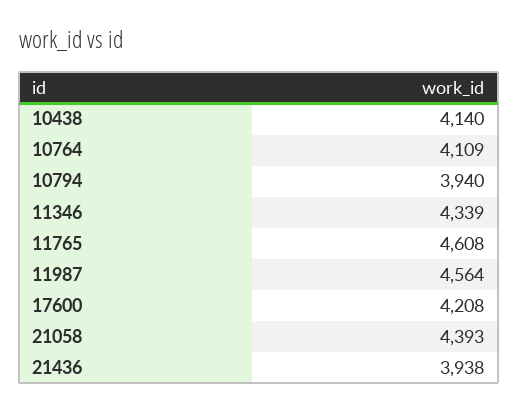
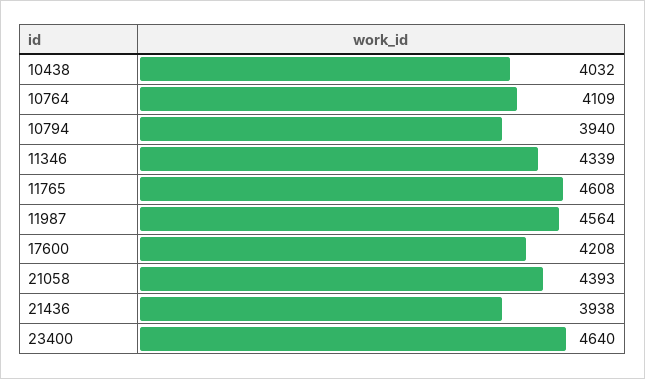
10438: 4140 -> 4032
23400: none -> 4640

